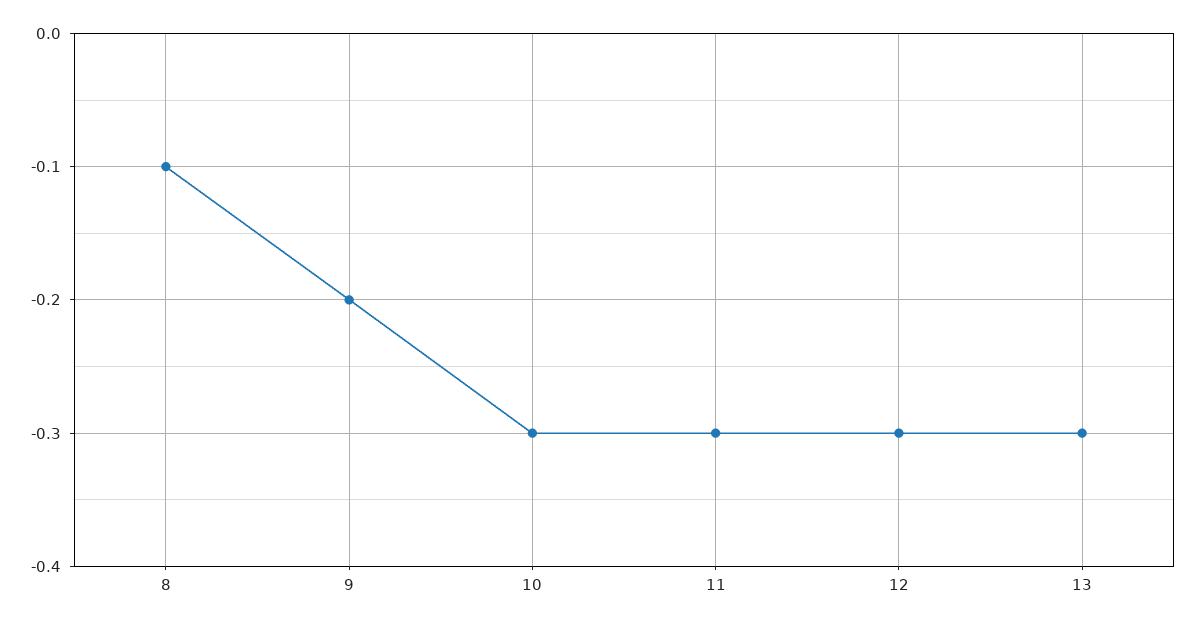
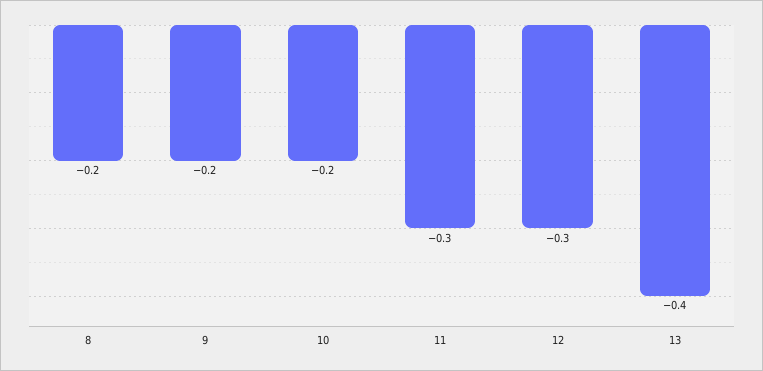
8: -0.1 -> -0.2
10: -0.3 -> -0.2
13: -0.3 -> -0.4

